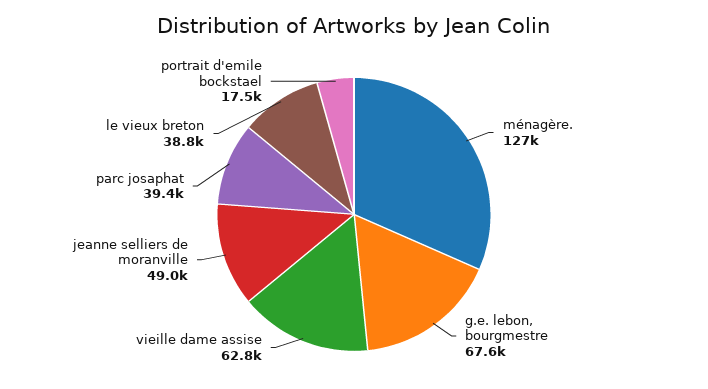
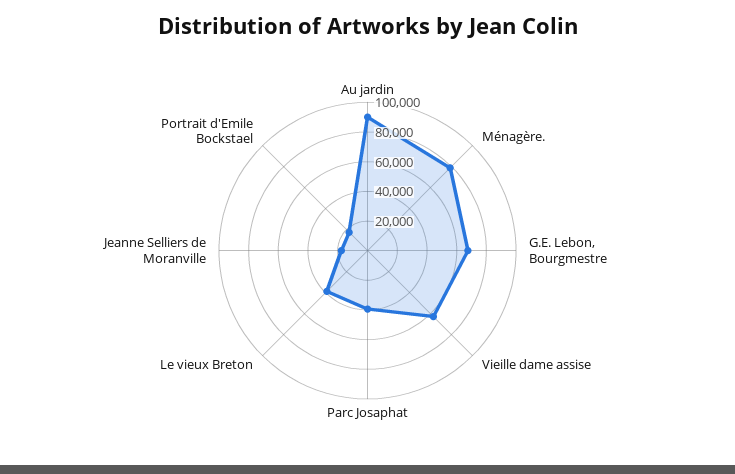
ménagère.: 127000 -> 80000
jeanne selliers de moranville: 49000 -> 20000
Au jardin: none -> 90000

